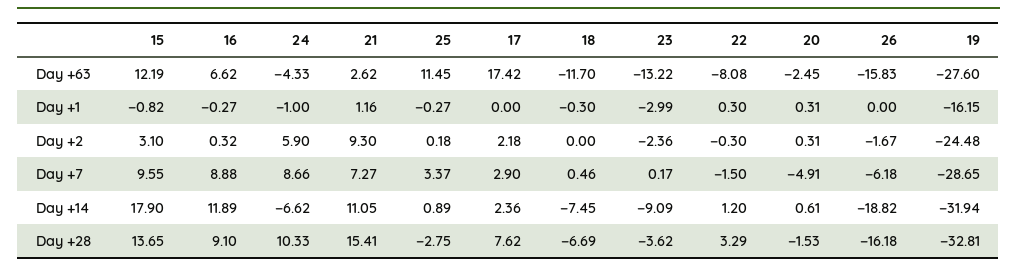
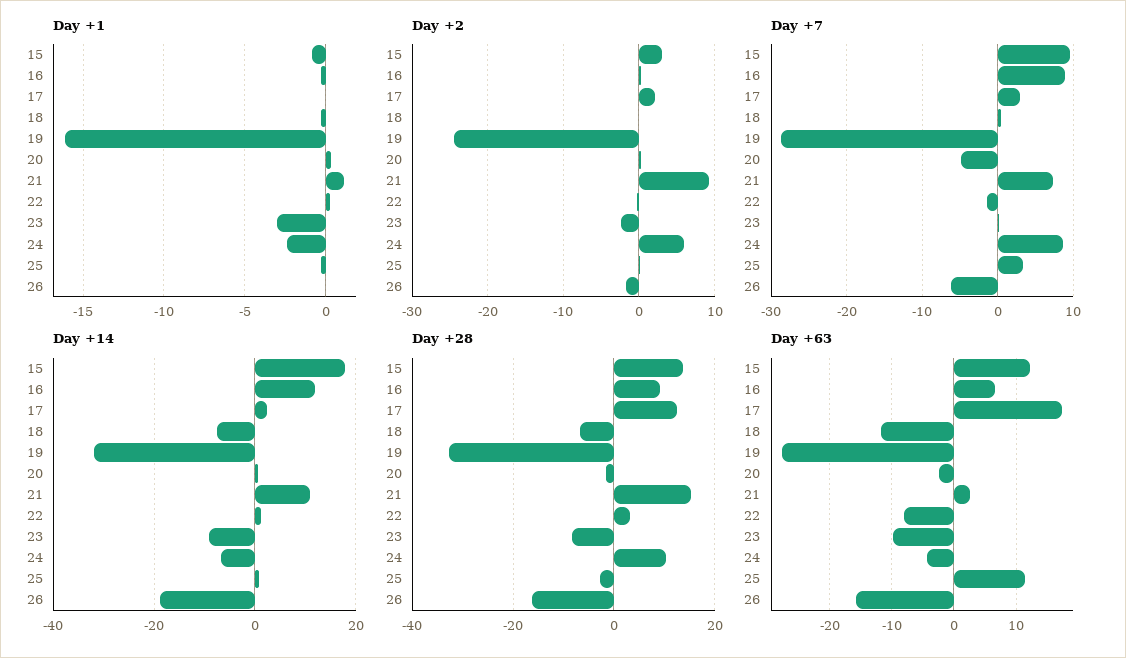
Day +63, 23: -13.22 -> -10
Day +1, 24: -1 -> -2.5
Day +28, 17: 7.62 -> 12
Day +28, 23: -3.62 -> -8

